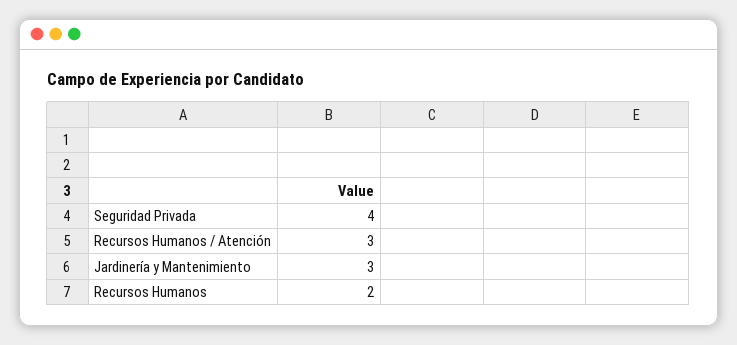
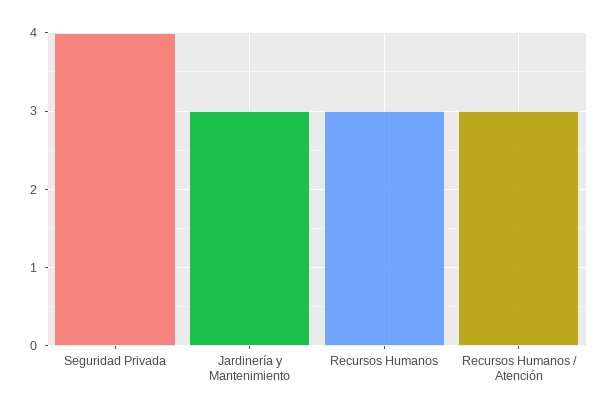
Recursos Humanos: 2 -> 3

